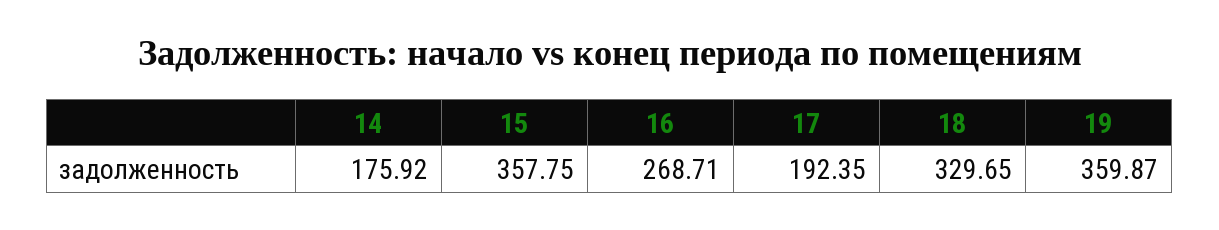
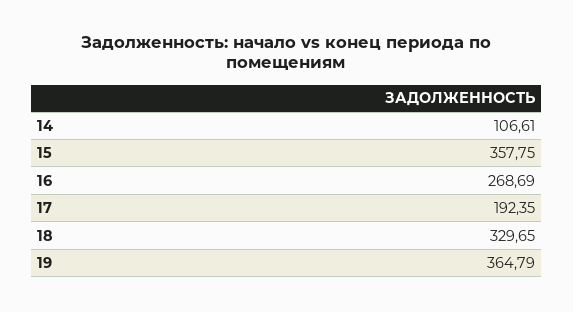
14: 175.92 -> 106.61
16: 268.71 -> 268.69
19: 359.87 -> 364.79

